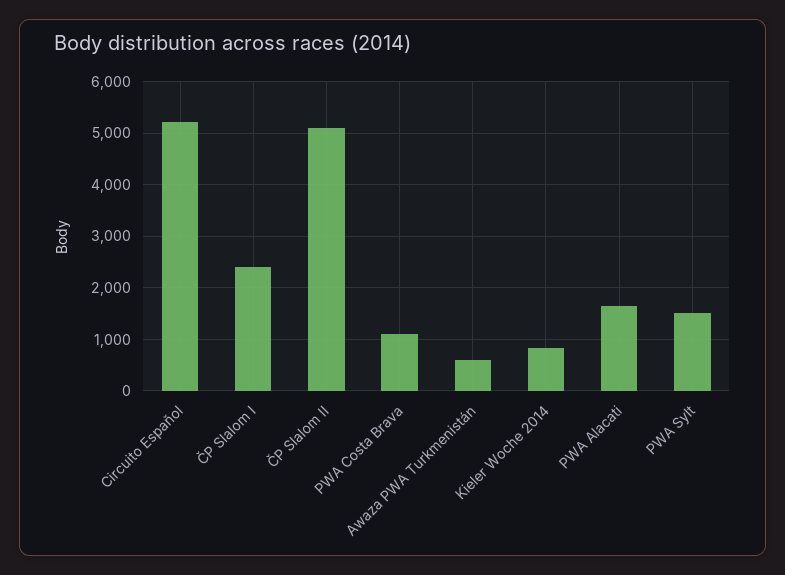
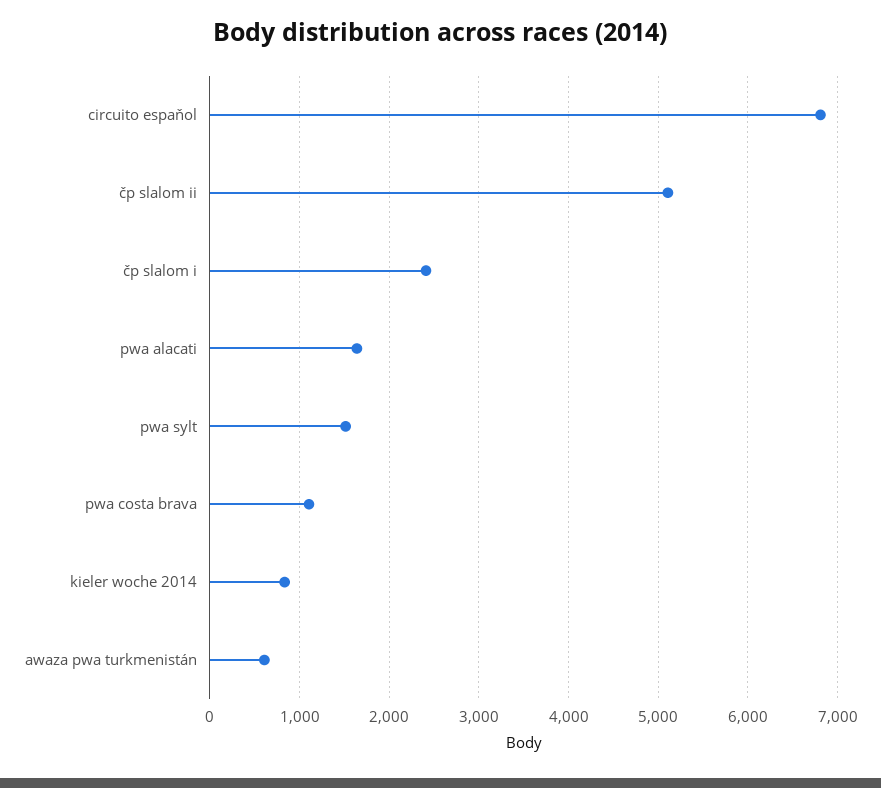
Circuito Espaňol: 5200 -> 6800

